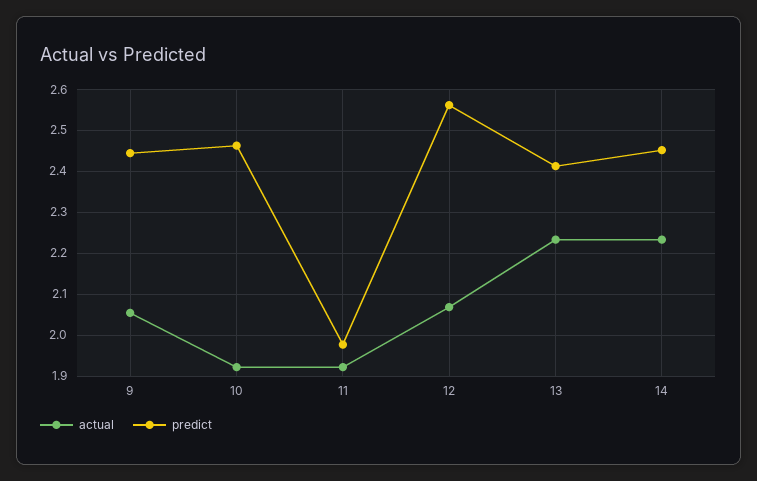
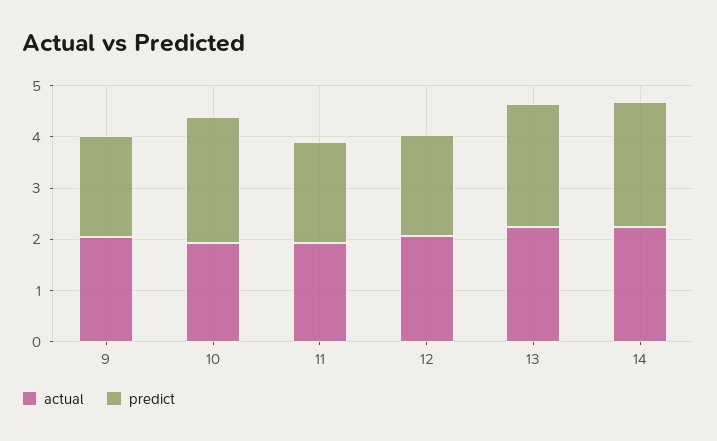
predict, 9: 2.44 -> 2
predict, 12: 2.56 -> 2

